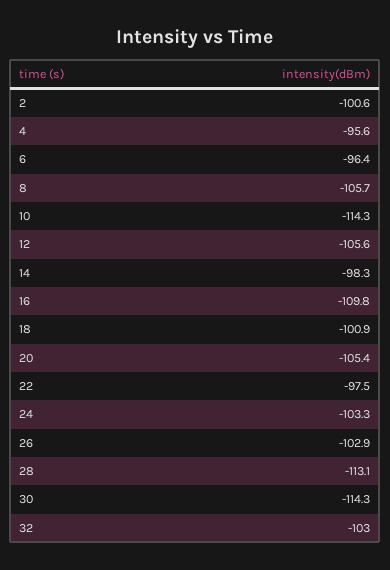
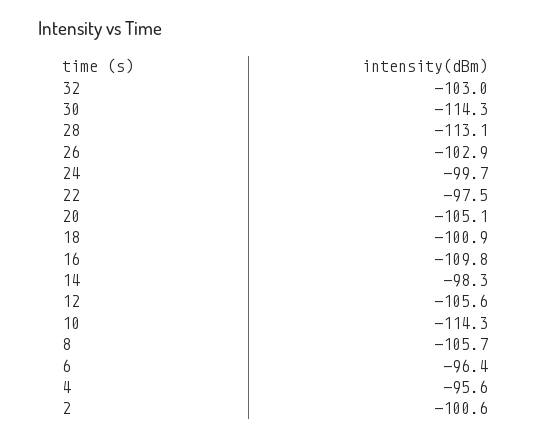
20: -105.4 -> -105.1
24: -103.3 -> -99.7

